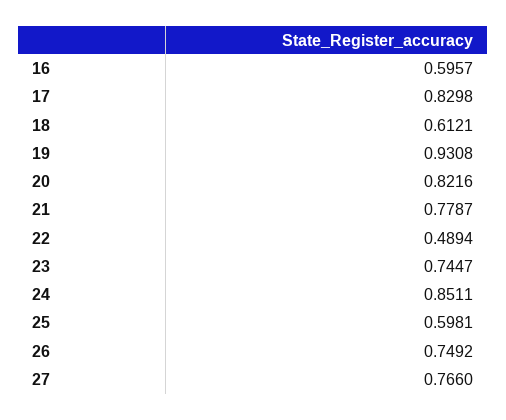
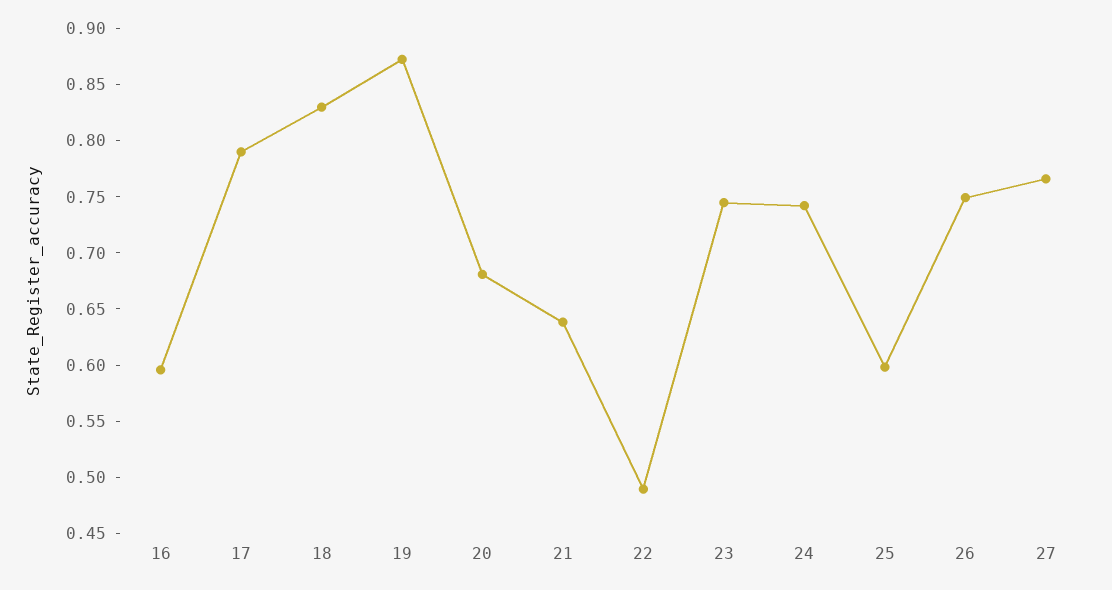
17: 0.8298 -> 0.79
18: 0.6121 -> 0.83
19: 0.9308 -> 0.87
20: 0.8216 -> 0.68
21: 0.7787 -> 0.64
24: 0.8511 -> 0.74

